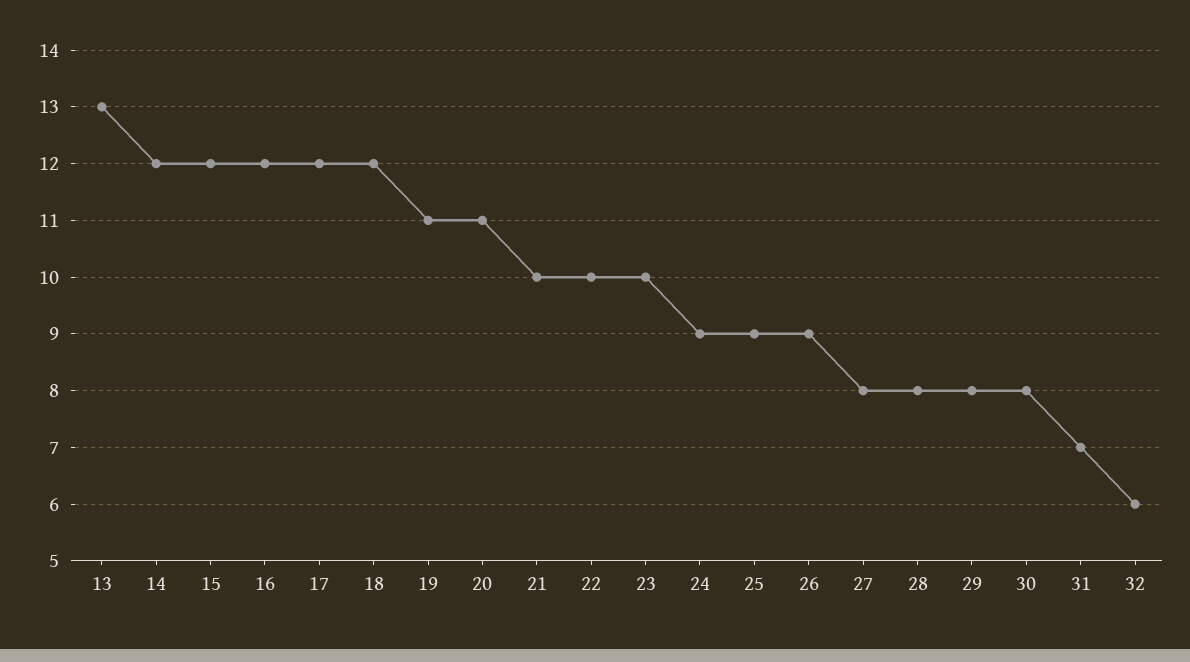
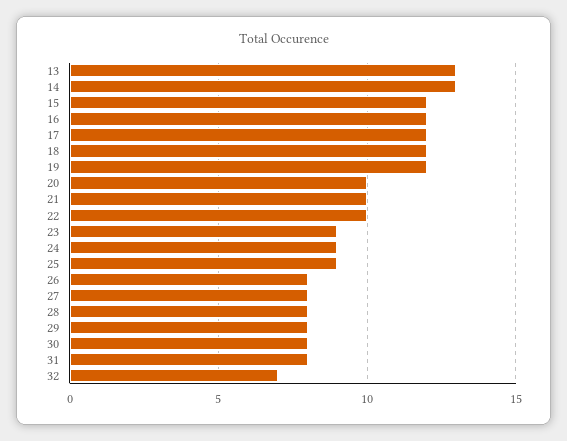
14: 12 -> 13
19: 11 -> 12
20: 11 -> 10
23: 10 -> 9
26: 9 -> 8
31: 7 -> 8
32: 6 -> 7

